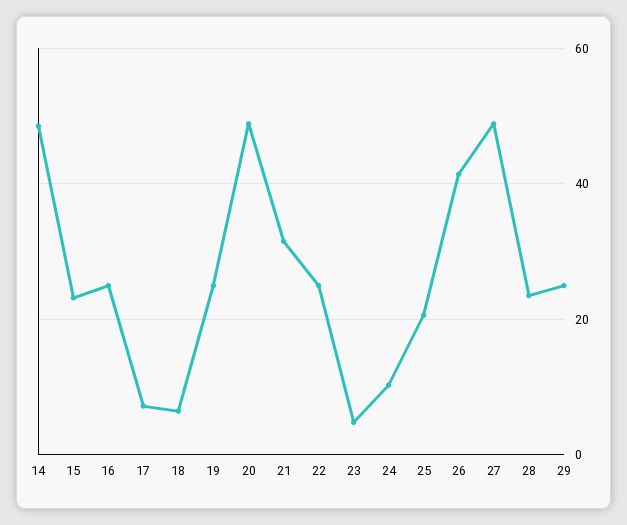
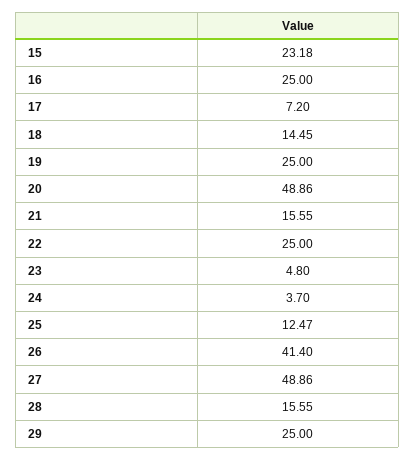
14: 48 -> none
18: 6 -> 14.45
21: 32 -> 15.55
24: 10 -> 3.7
25: 20 -> 12.47
28: 24 -> 15.55

